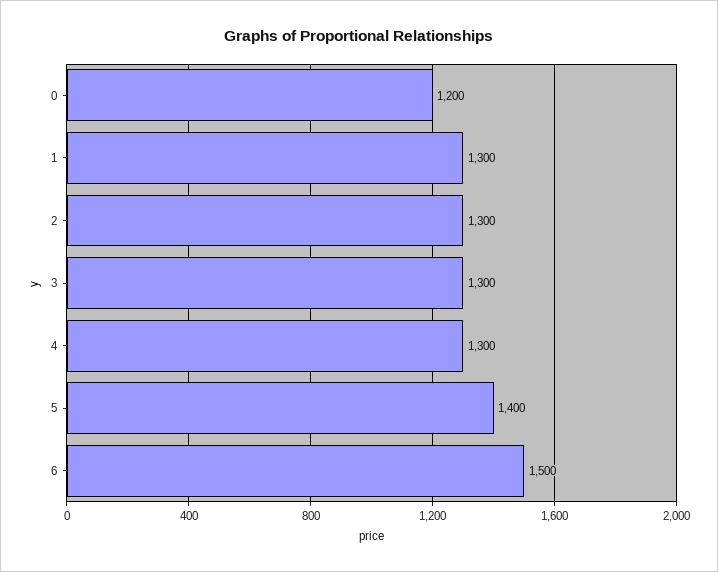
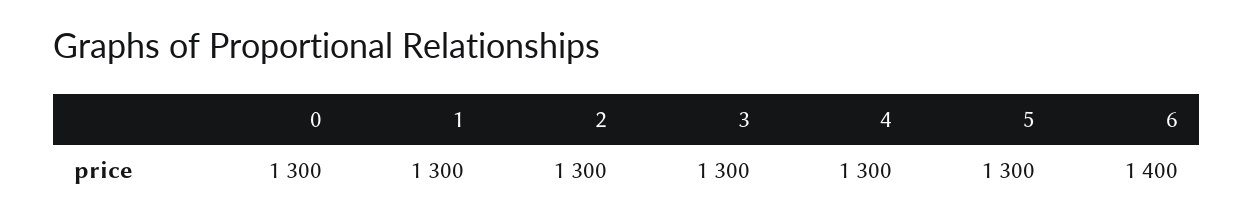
0: 1200 -> 1300
5: 1400 -> 1300
6: 1500 -> 1400

